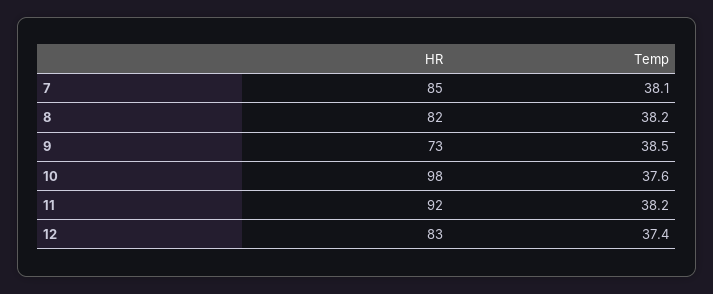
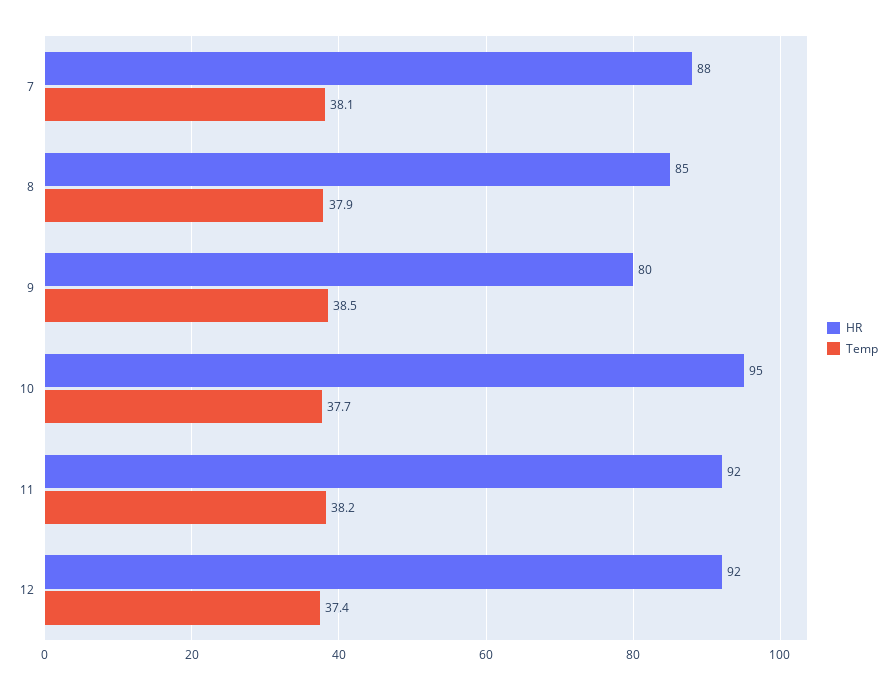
HR, 7: 85 -> 88
HR, 8: 82 -> 85
Temp, 8: 38.2 -> 37.9
HR, 9: 73 -> 80
HR, 10: 98 -> 95
Temp, 10: 37.6 -> 37.7
HR, 12: 83 -> 92

